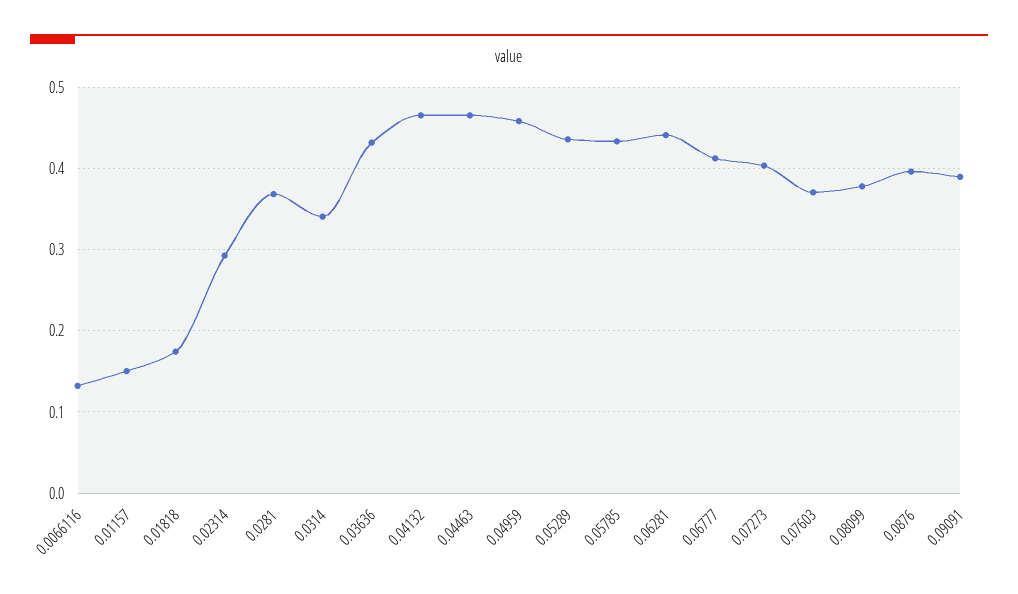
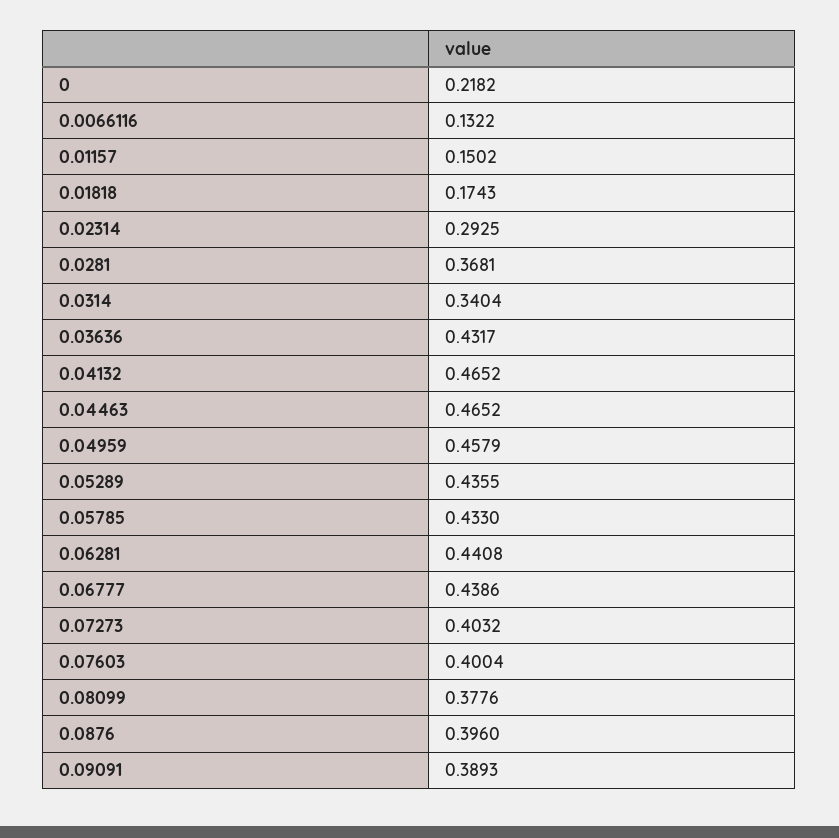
0.06777: 0.41 -> 0.4386
0.07603: 0.37 -> 0.4004
0: none -> 0.2182

